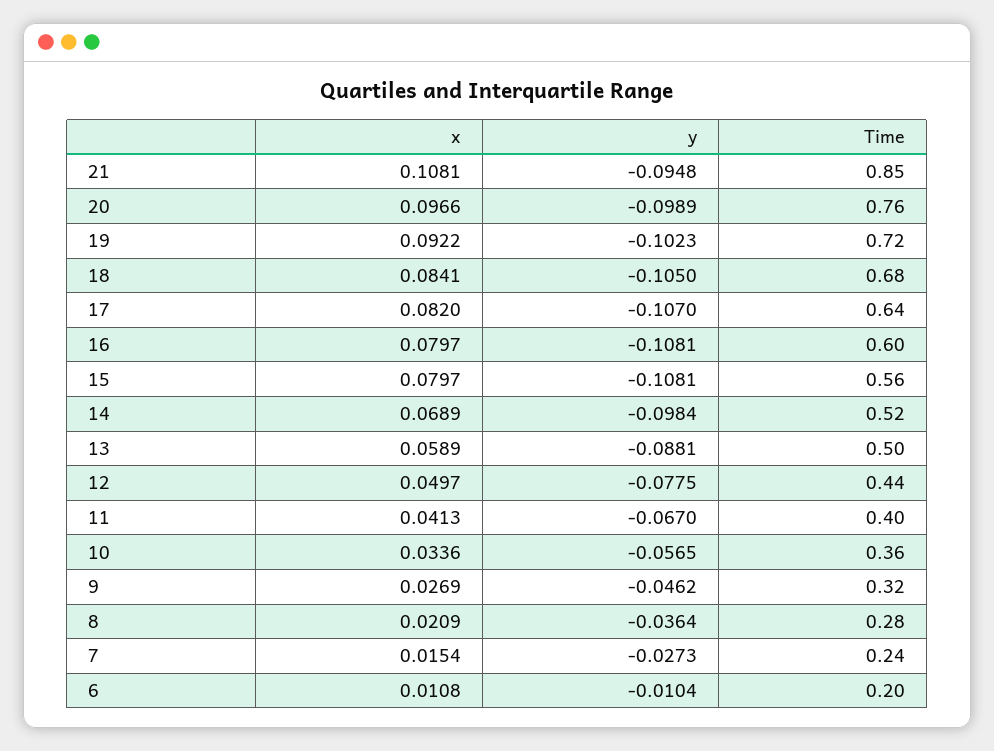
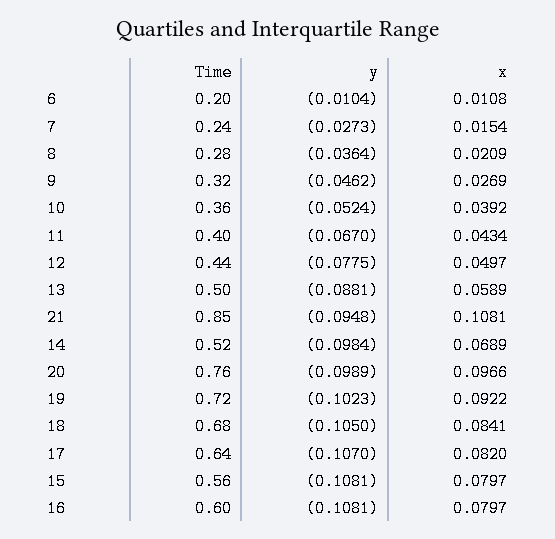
x, 11: 0.0413 -> 0.0434
x, 10: 0.0336 -> 0.0392
y, 10: -0.0565 -> -0.0524

